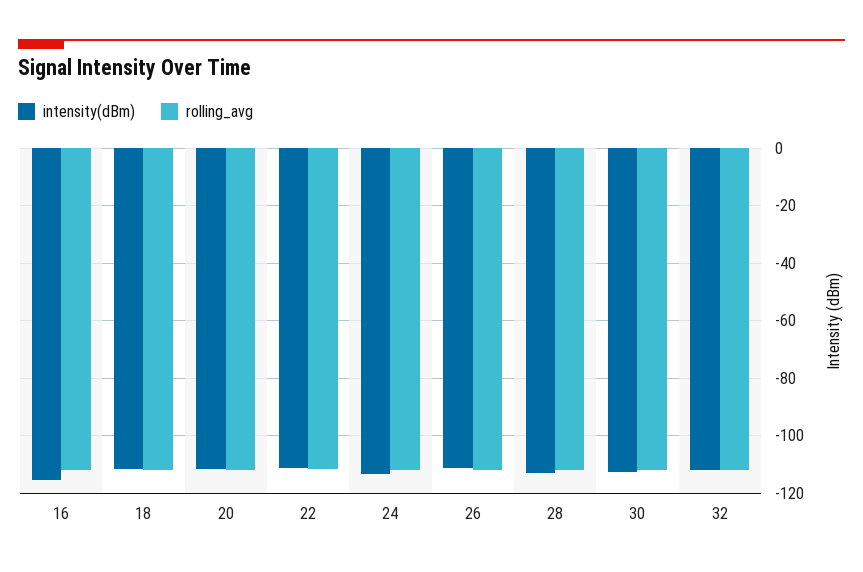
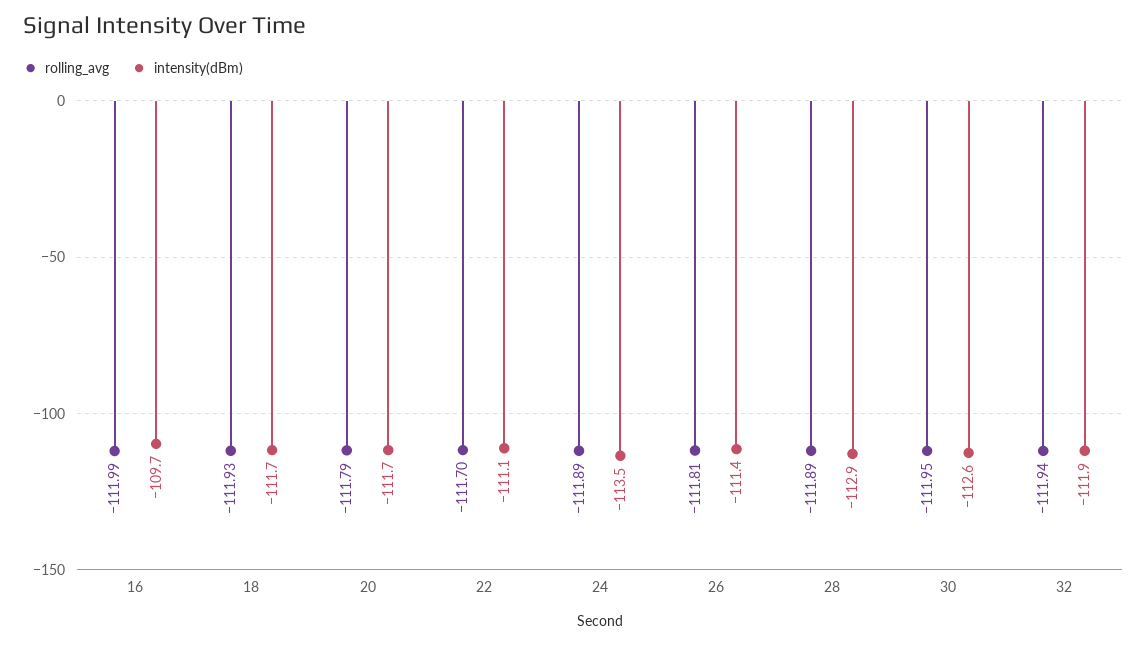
intensity(dBm), 16: -115 -> -109.7

